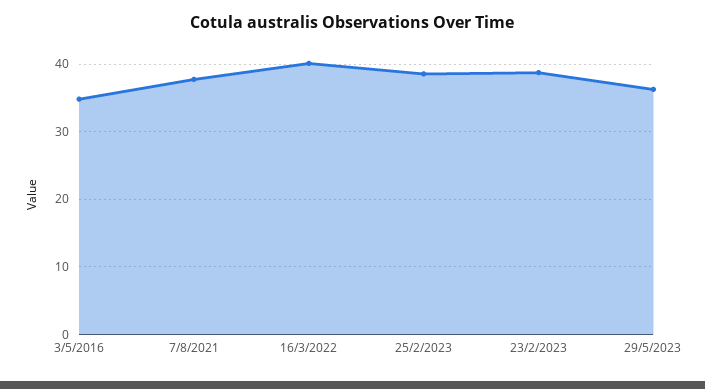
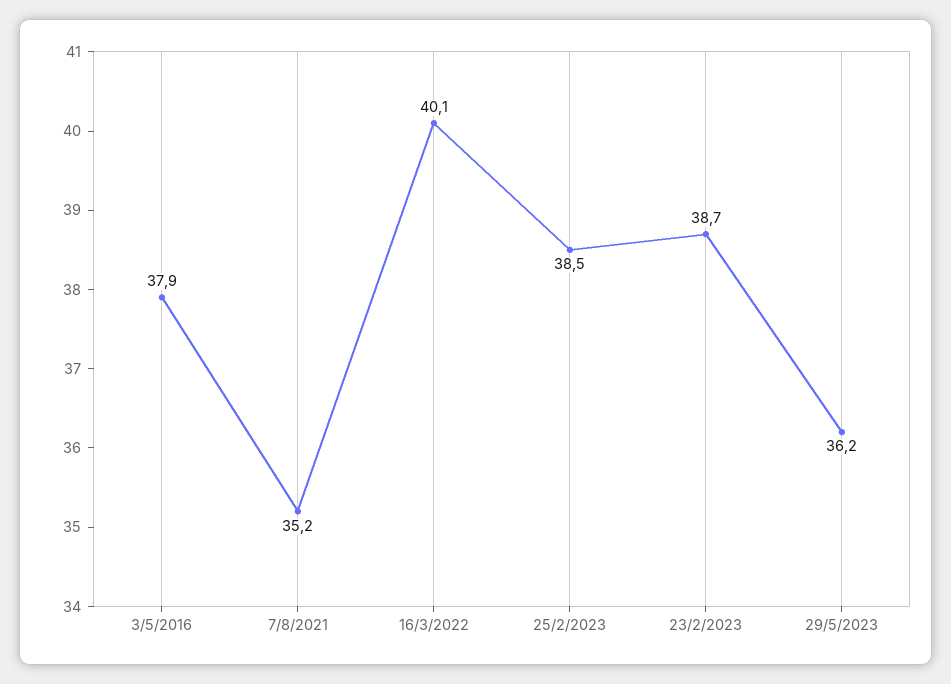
3/5/2016: 35 -> 37.9
7/8/2021: 38 -> 35.2

